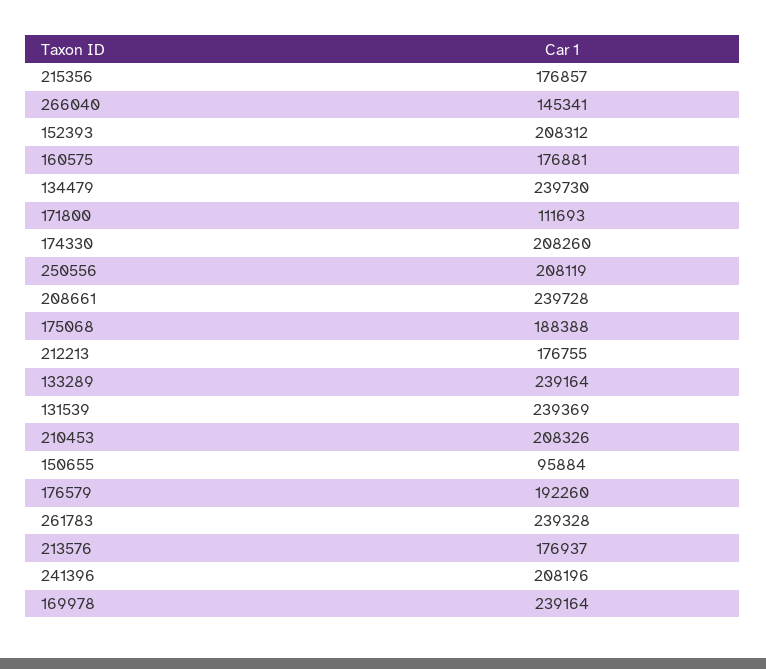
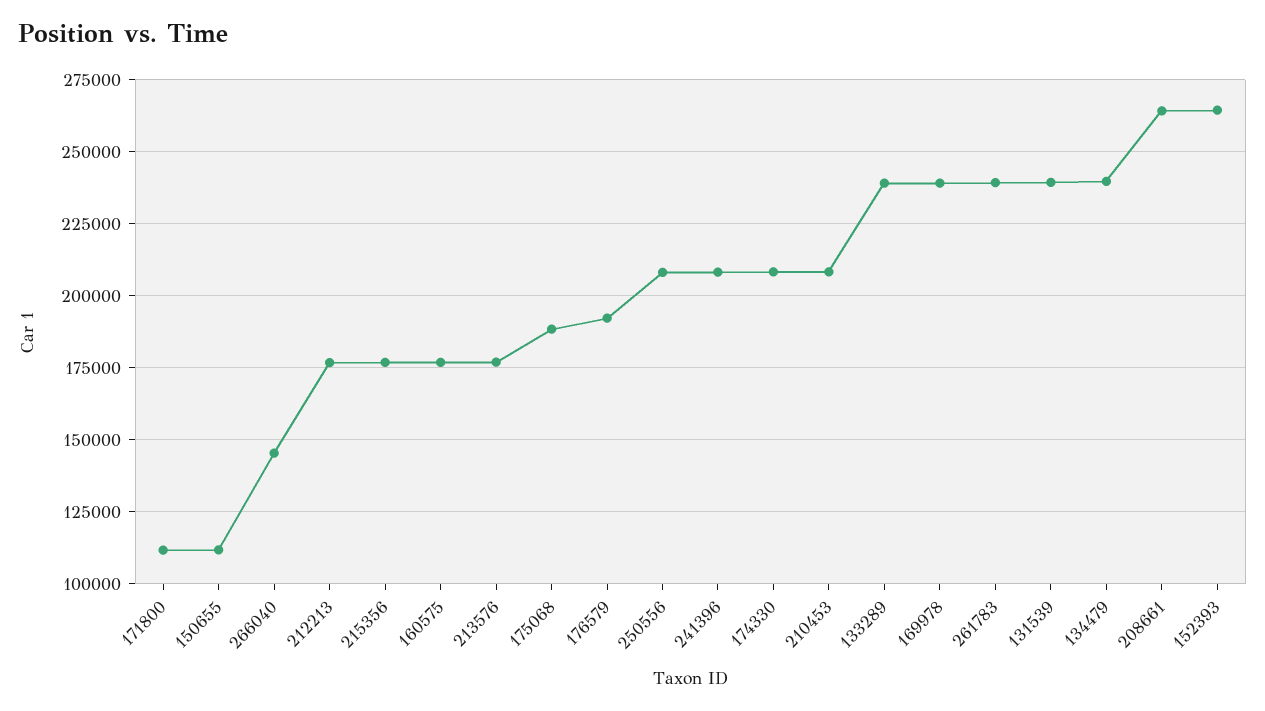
152393: 208312 -> 265000
208661: 239728 -> 265000
150655: 95884 -> 112500

